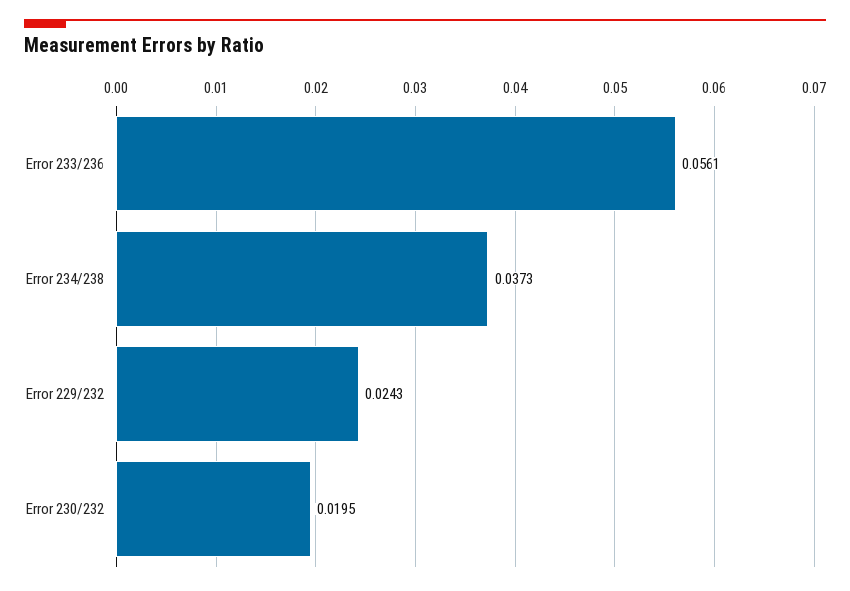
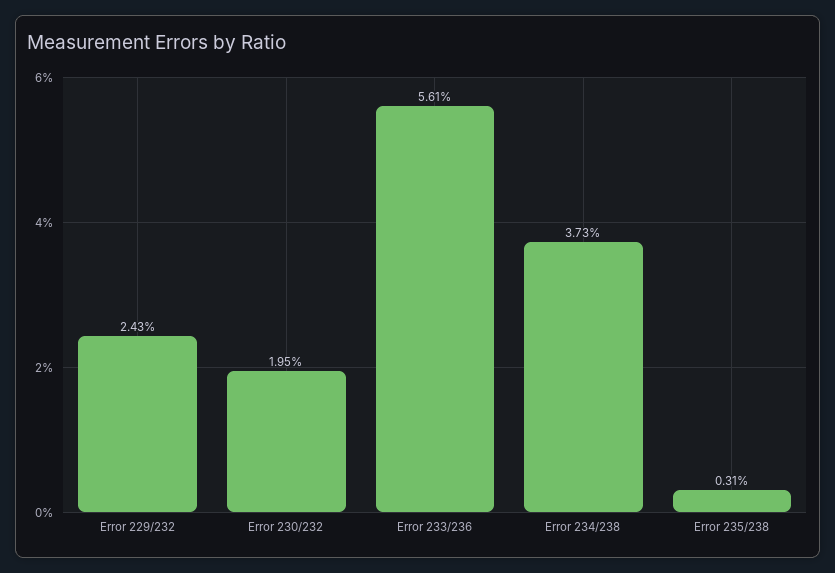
Error 235/238: none -> 0.0031

